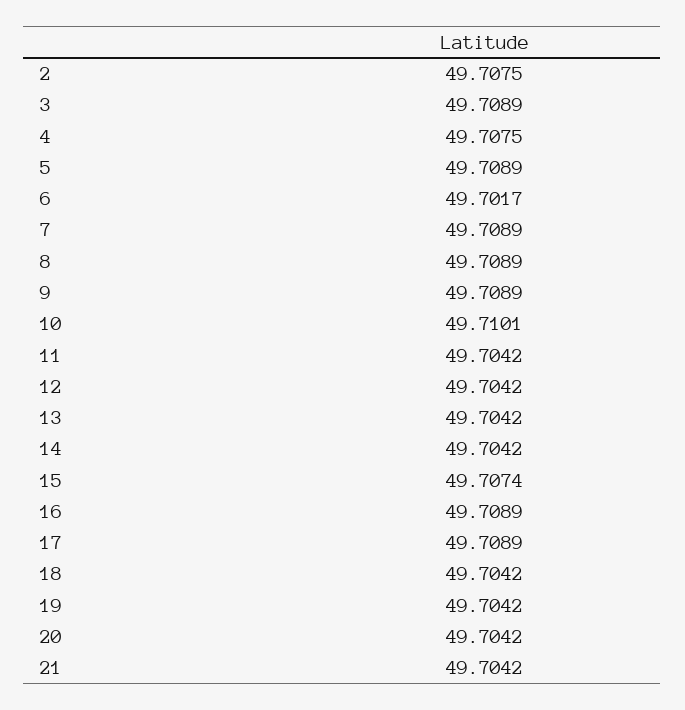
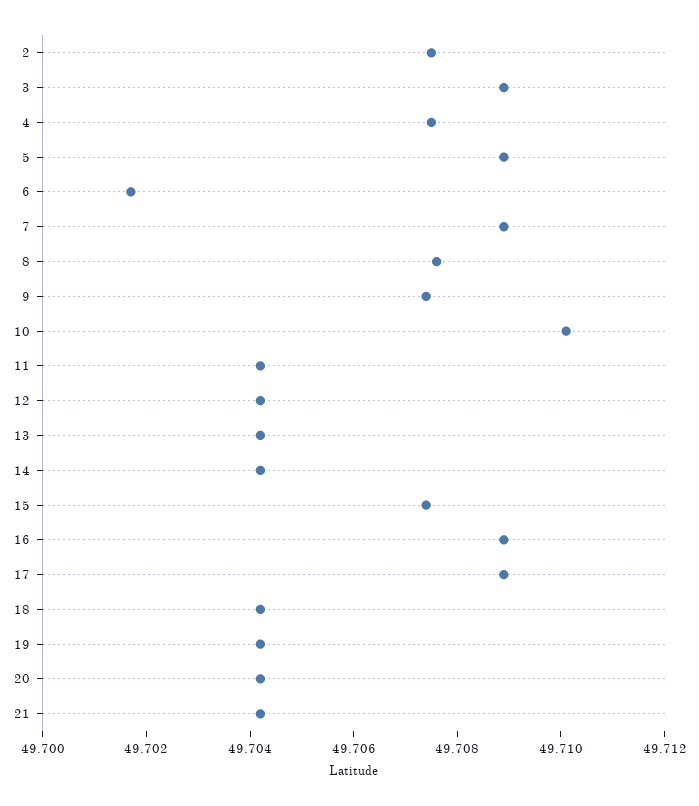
8: 49.7089 -> 49.7075
9: 49.7089 -> 49.7075

